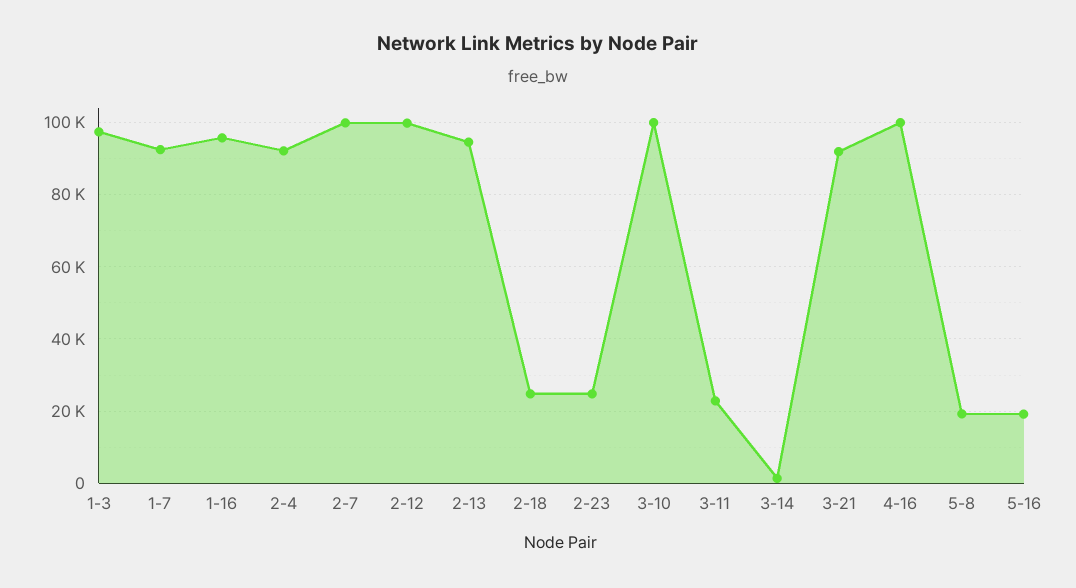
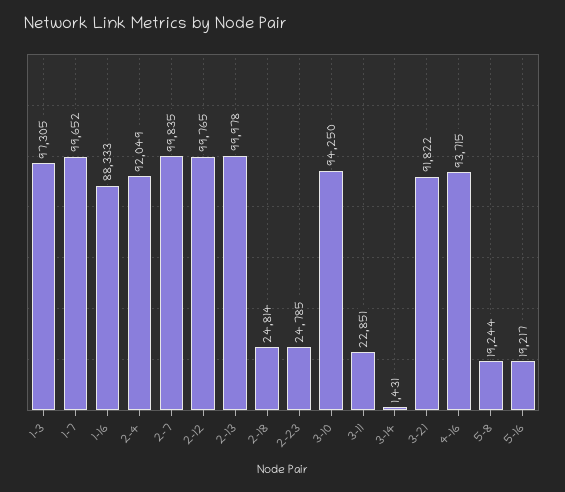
1-7: 92000 -> 99652
1-16: 96000 -> 88333
2-13: 94000 -> 99978
3-10: 100000 -> 94250
4-16: 100000 -> 93715

